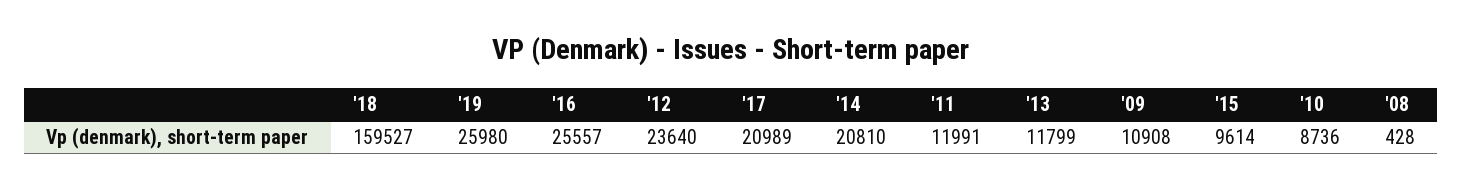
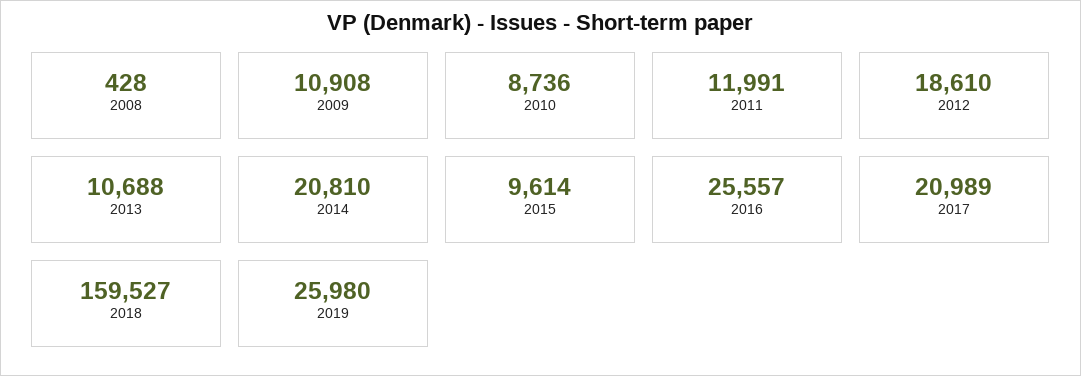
'12: 23640 -> 18610
'13: 11799 -> 10688

